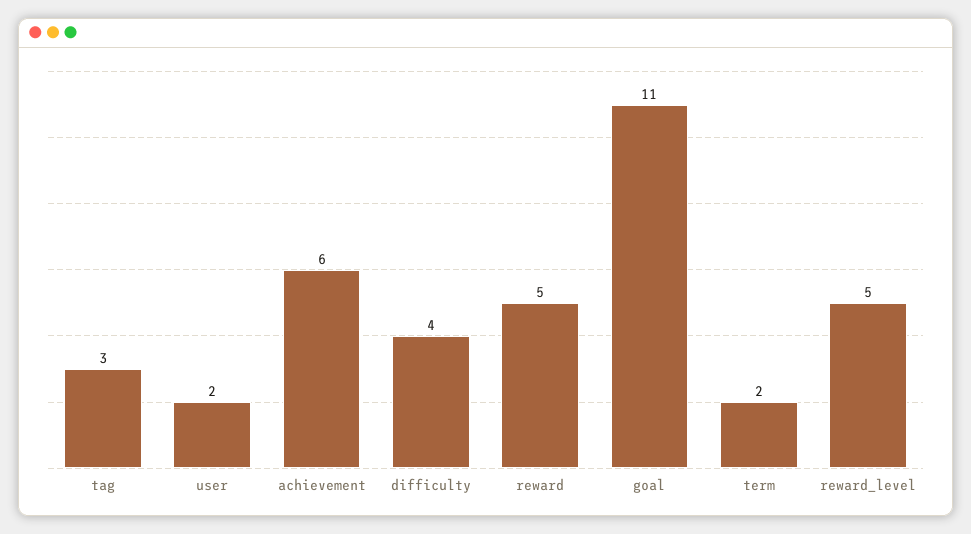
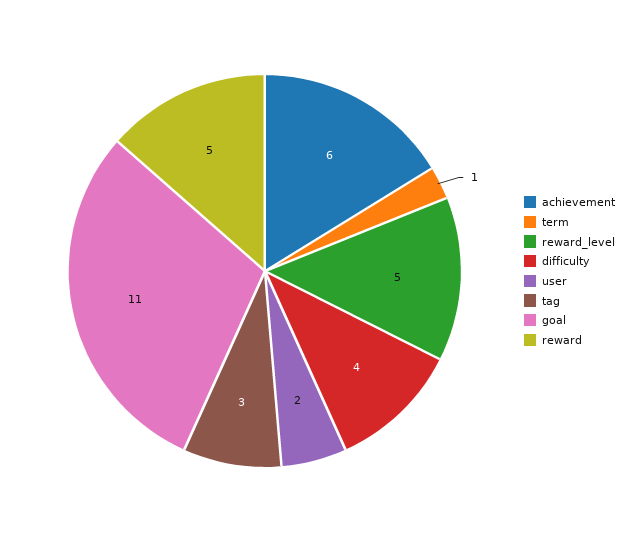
term: 2 -> 1

